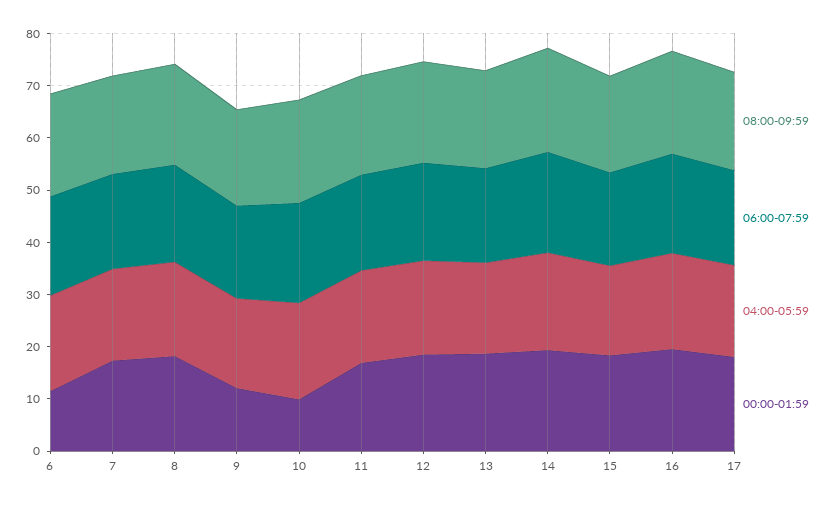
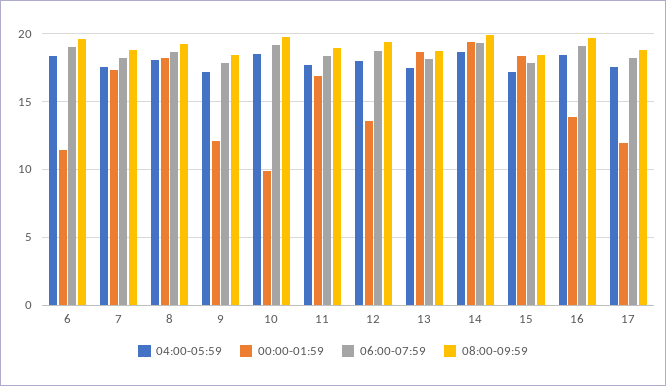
00:00-01:59, 12: 18 -> 13.5
00:00-01:59, 16: 20 -> 14
00:00-01:59, 17: 18 -> 12

